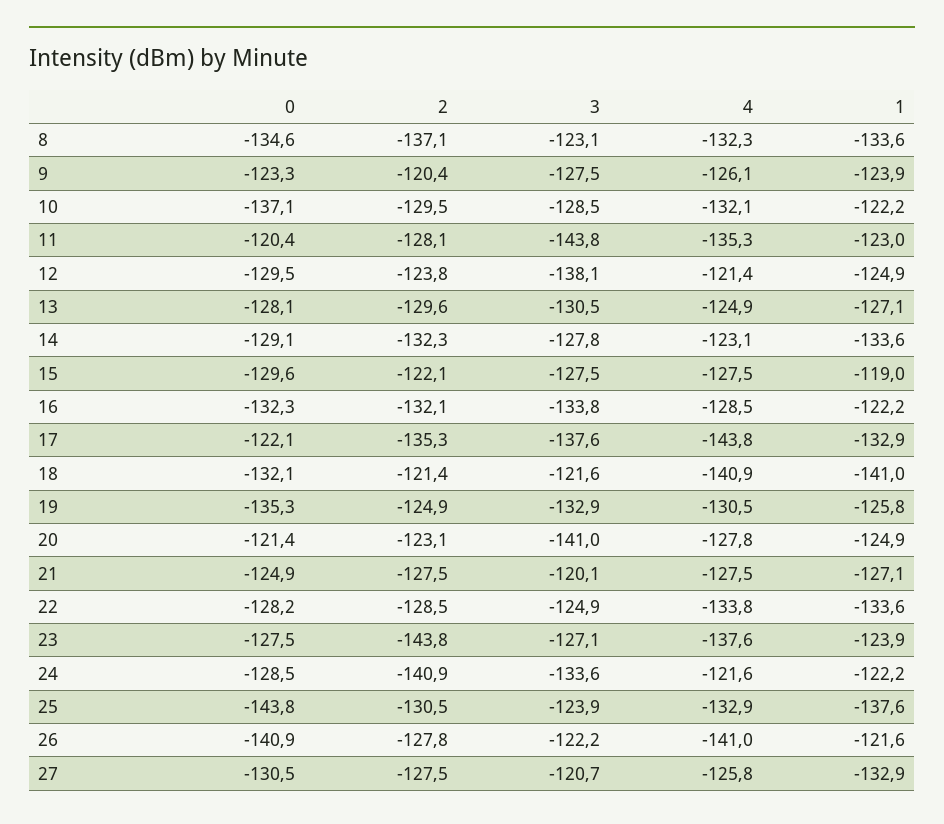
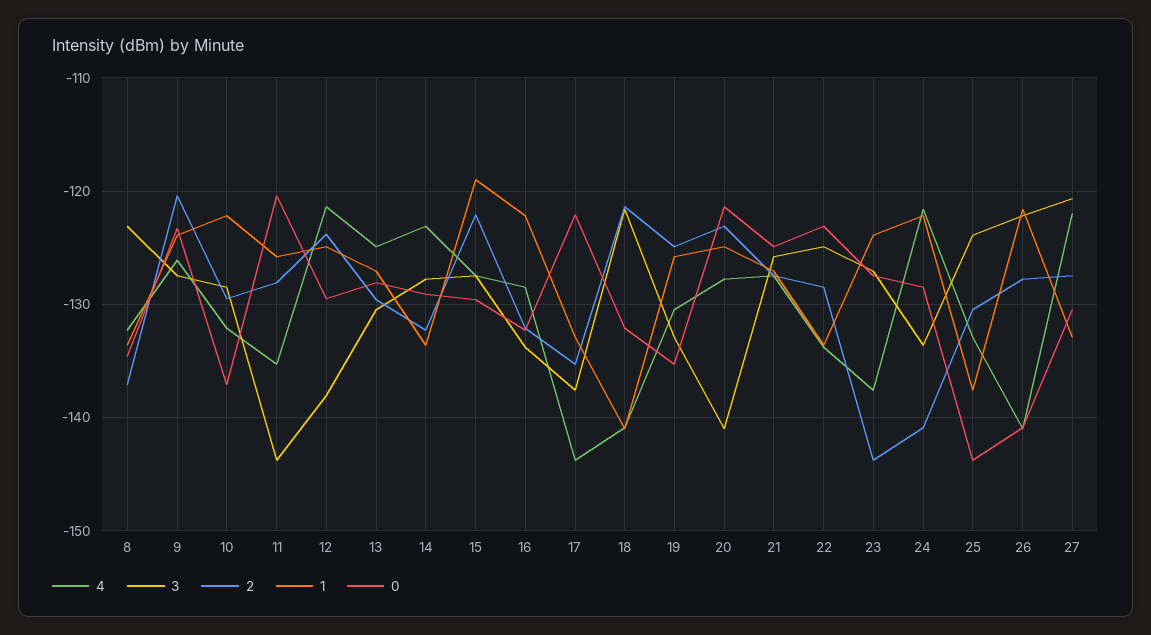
1, 11: -123 -> -126
3, 21: -120.1 -> -126
0, 22: -128.2 -> -123
4, 27: -125.8 -> -122

